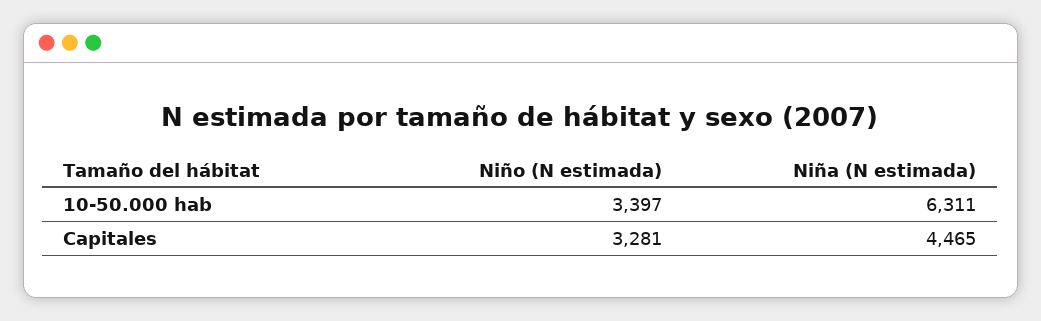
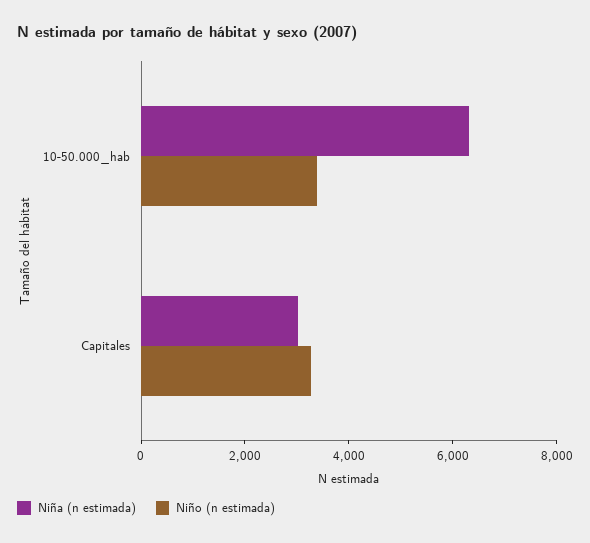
Niña (N estimada), Capitales: 4465 -> 3000

